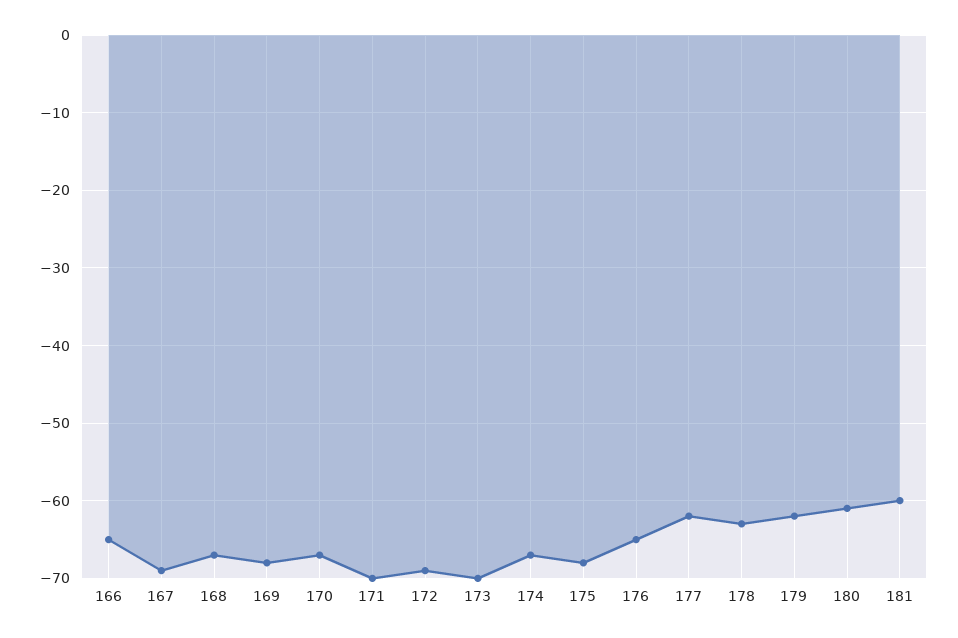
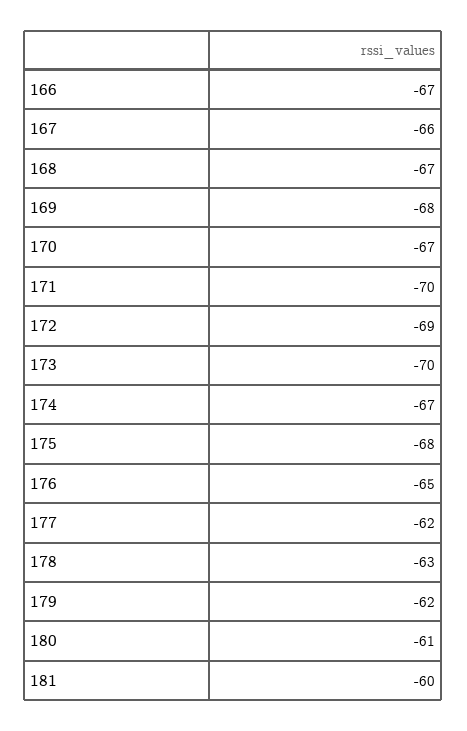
166: -65 -> -67
167: -69 -> -66

